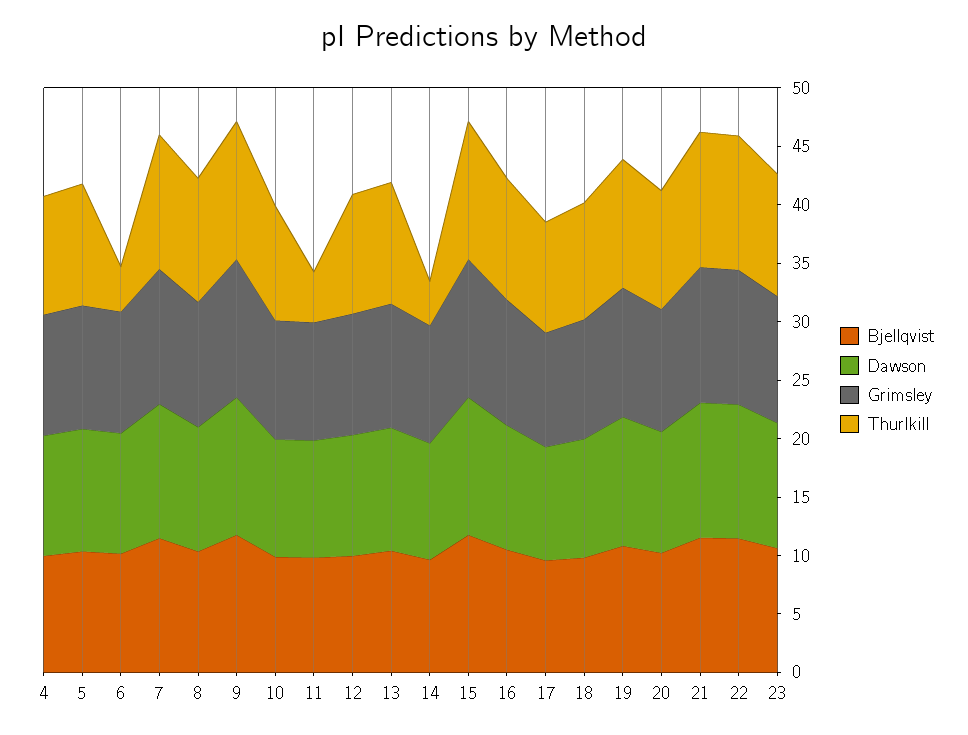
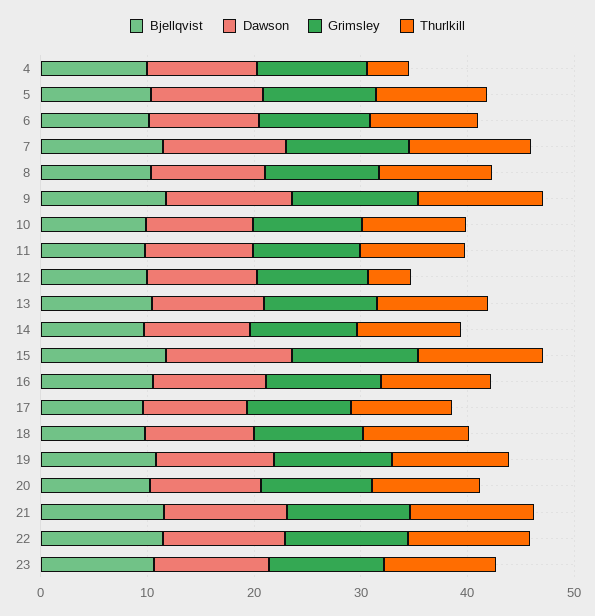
Thurlkill, 4: 10 -> 4
Thurlkill, 6: 4 -> 10
Thurlkill, 11: 4 -> 10
Thurlkill, 12: 10 -> 4
Thurlkill, 14: 4 -> 10

